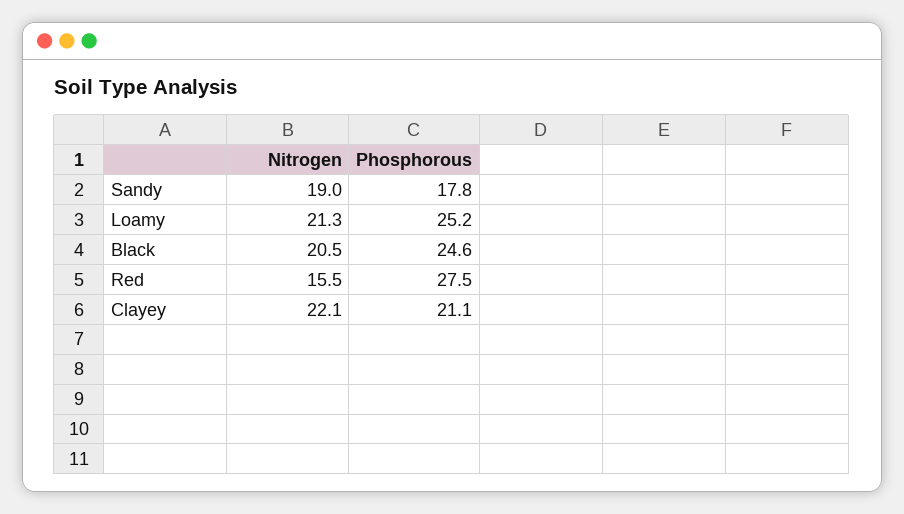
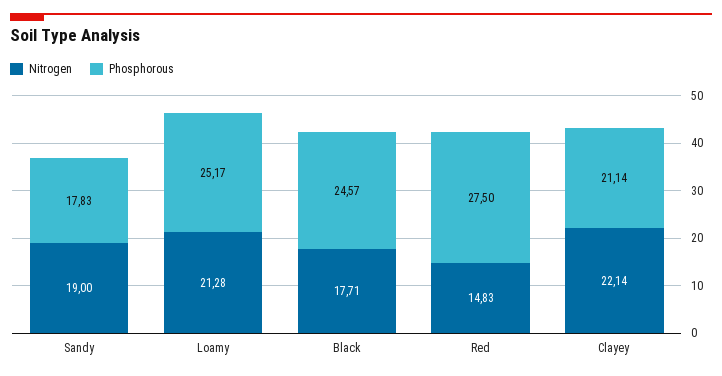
Nitrogen, Black: 20.5 -> 17.71
Nitrogen, Red: 15.5 -> 14.83

